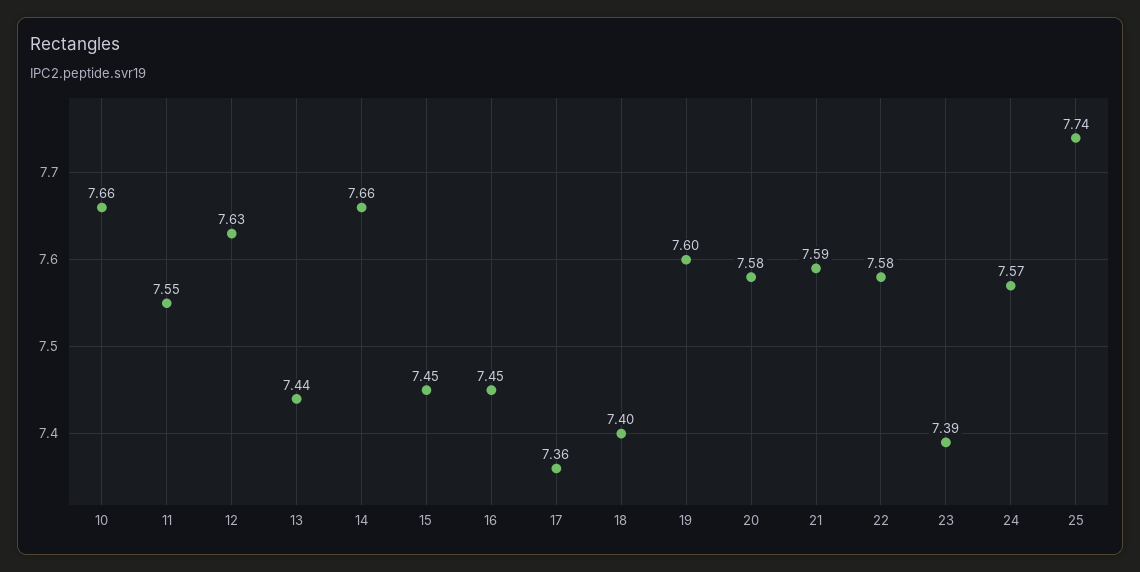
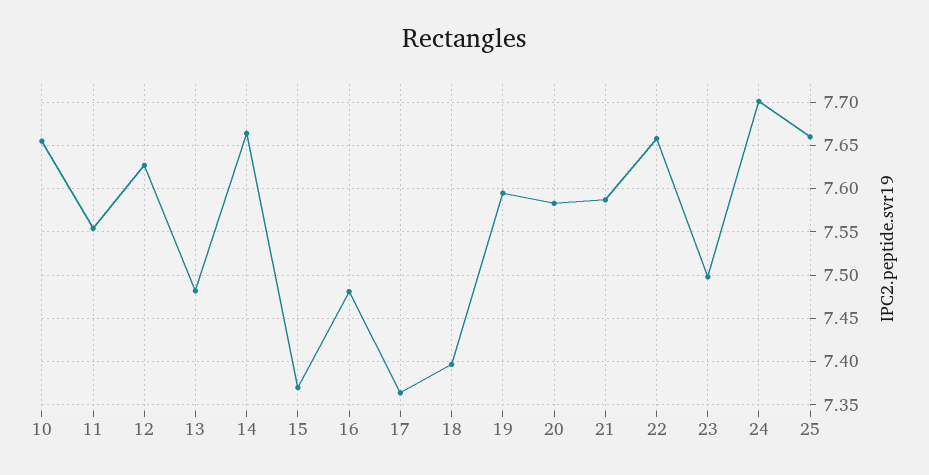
13: 7.44 -> 7.48
15: 7.45 -> 7.37
16: 7.45 -> 7.48
22: 7.58 -> 7.66
23: 7.39 -> 7.5
24: 7.57 -> 7.7
25: 7.74 -> 7.66

